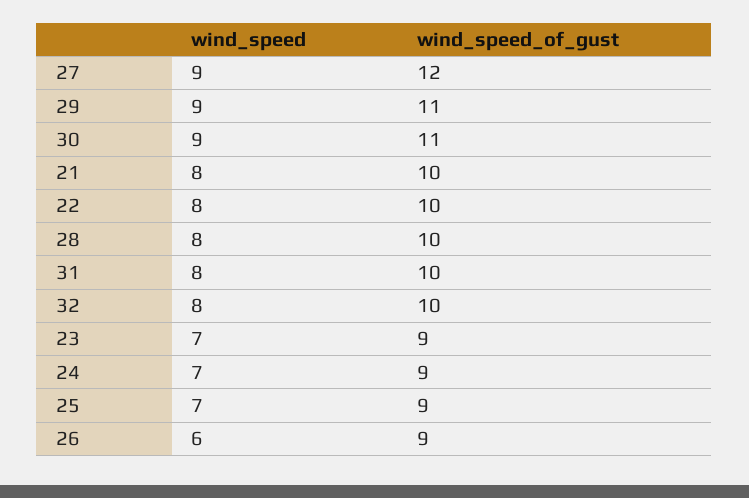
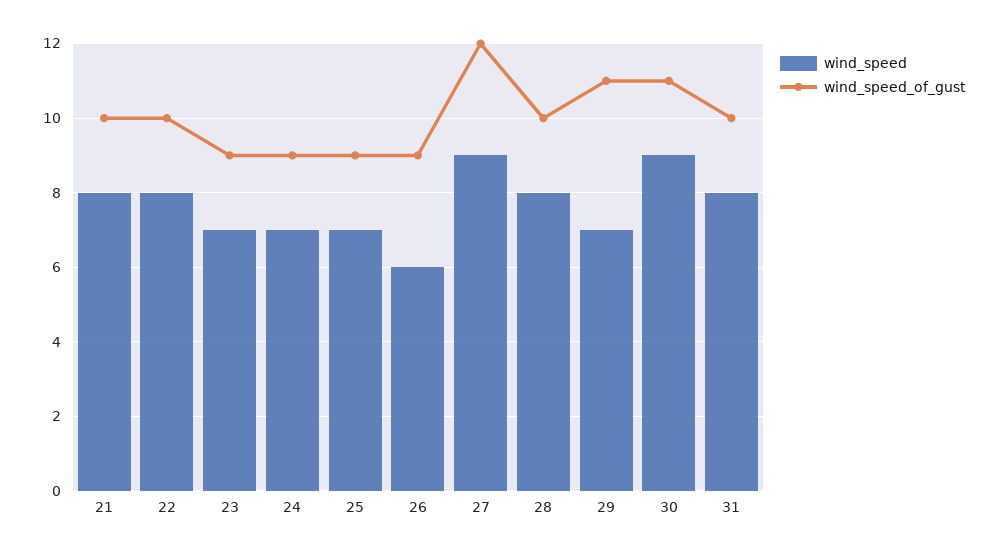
wind_speed, 29: 9 -> 7
wind_speed, 32: 8 -> none
wind_speed_of_gust, 32: 10 -> none

